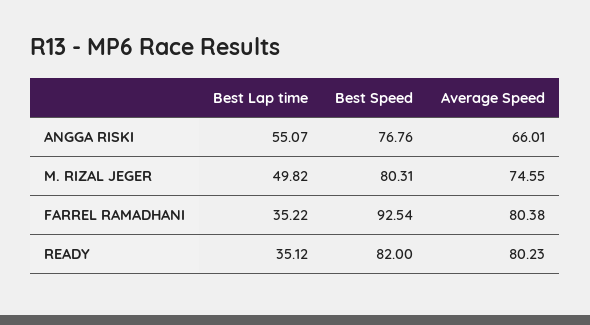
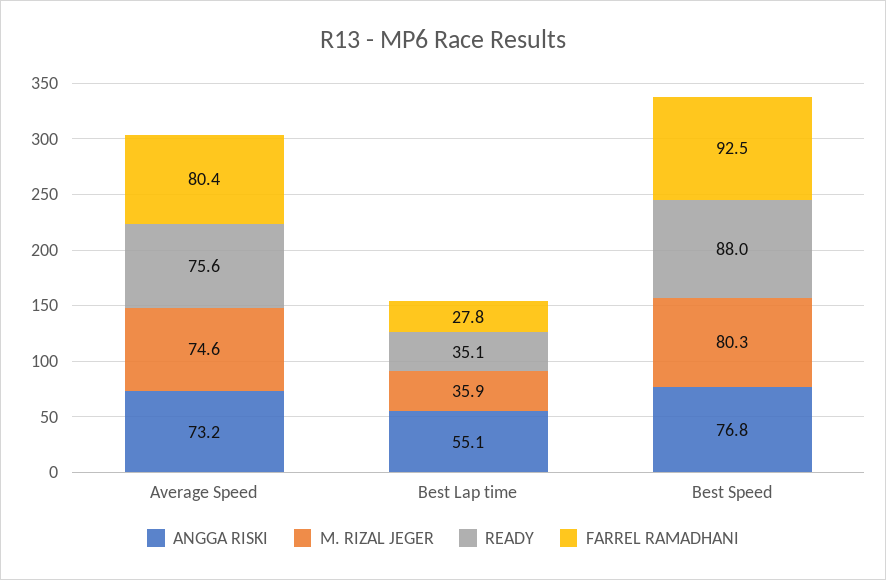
ANGGA RISKI, Average Speed: 66.01 -> 73.2
M. RIZAL JEGER, Best Lap time: 49.82 -> 35.9
FARREL RAMADHANI, Best Lap time: 35.22 -> 27.8
READY, Best Speed: 82 -> 88
READY, Average Speed: 80.23 -> 75.6

